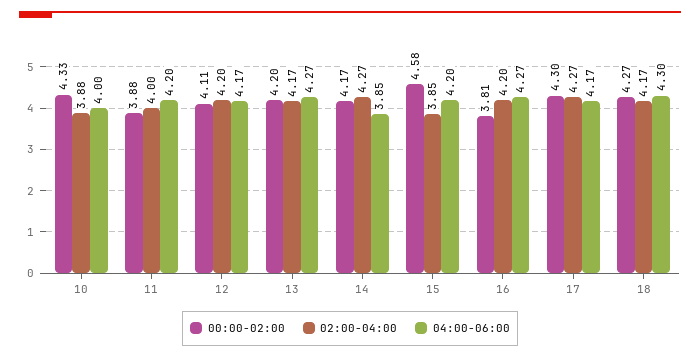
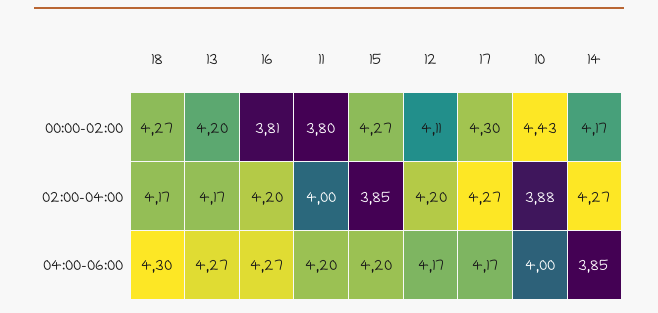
00:00-02:00, 10: 4.33 -> 4.43
00:00-02:00, 11: 3.88 -> 3.8
00:00-02:00, 15: 4.58 -> 4.27

